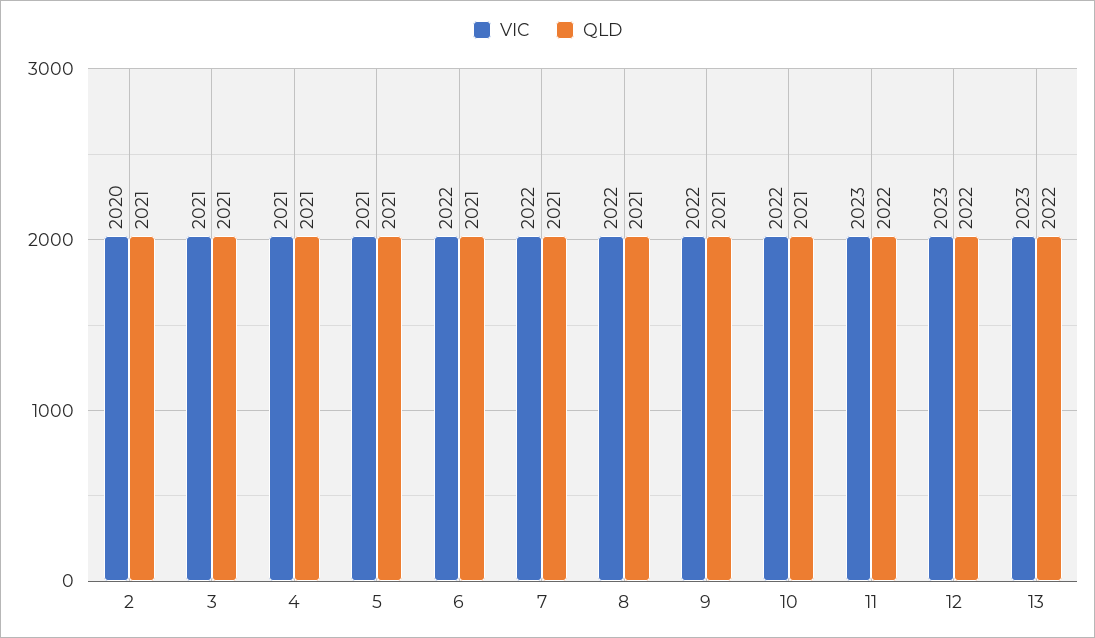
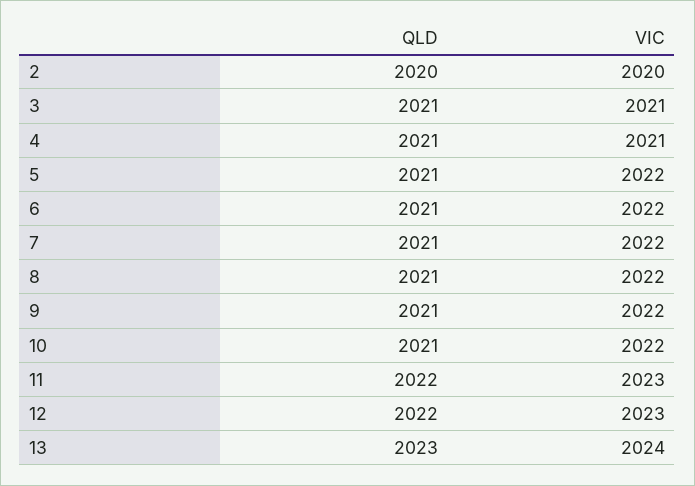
QLD, 2: 2021 -> 2020
VIC, 5: 2021 -> 2022
VIC, 13: 2023 -> 2024
QLD, 13: 2022 -> 2023

